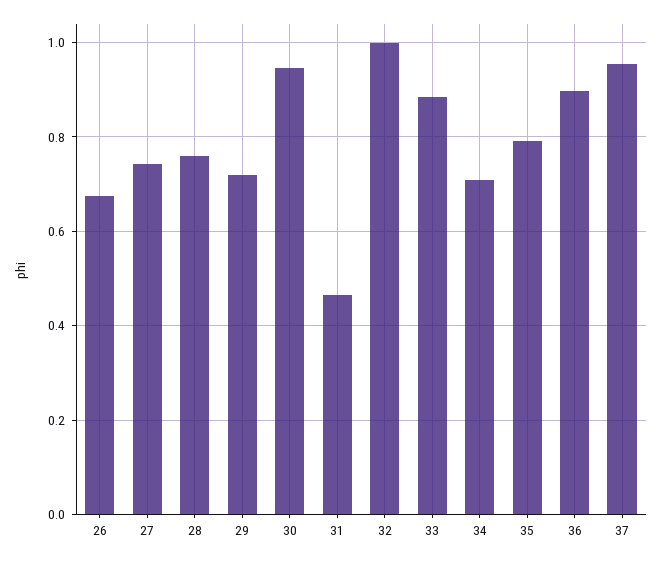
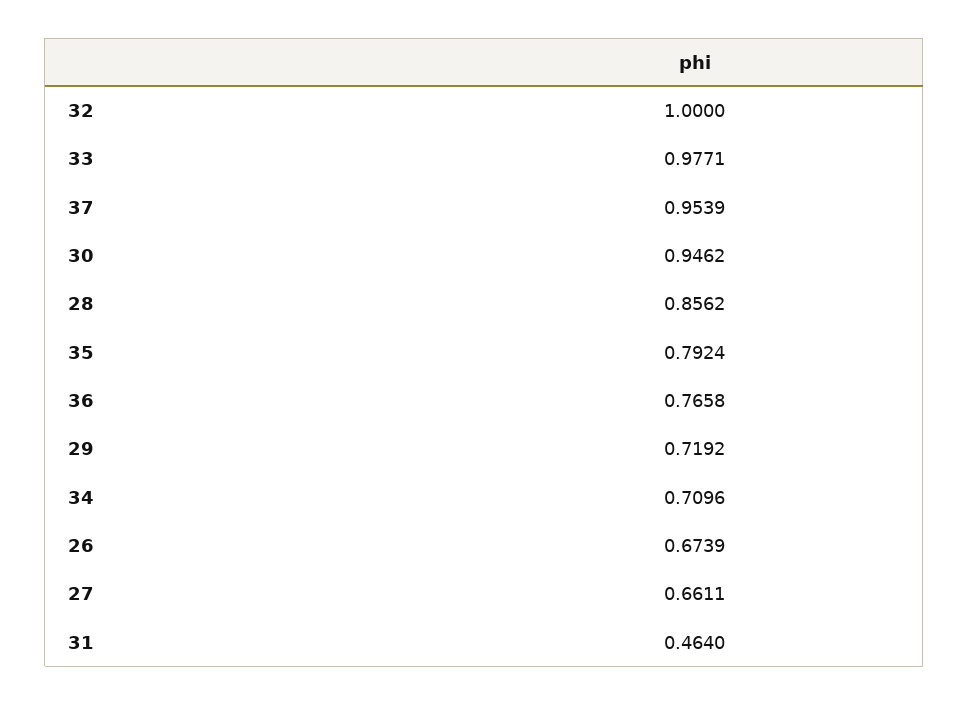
27: 0.74 -> 0.6611
28: 0.76 -> 0.8562
33: 0.88 -> 0.9771
36: 0.9 -> 0.7658

